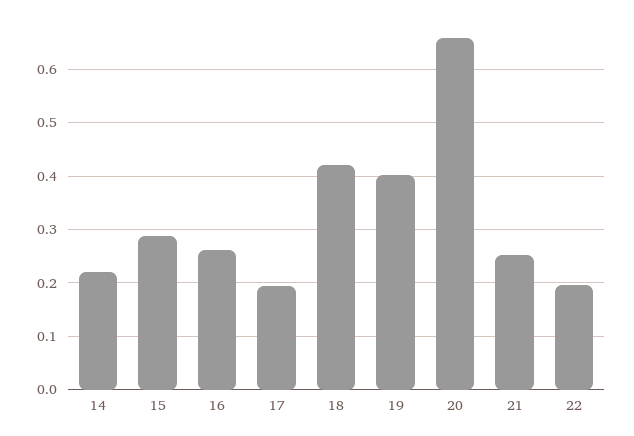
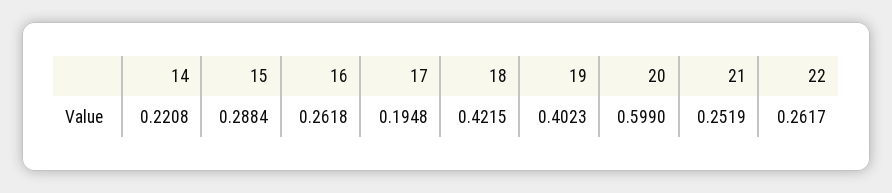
20: 0.66 -> 0.599
22: 0.2 -> 0.2617

